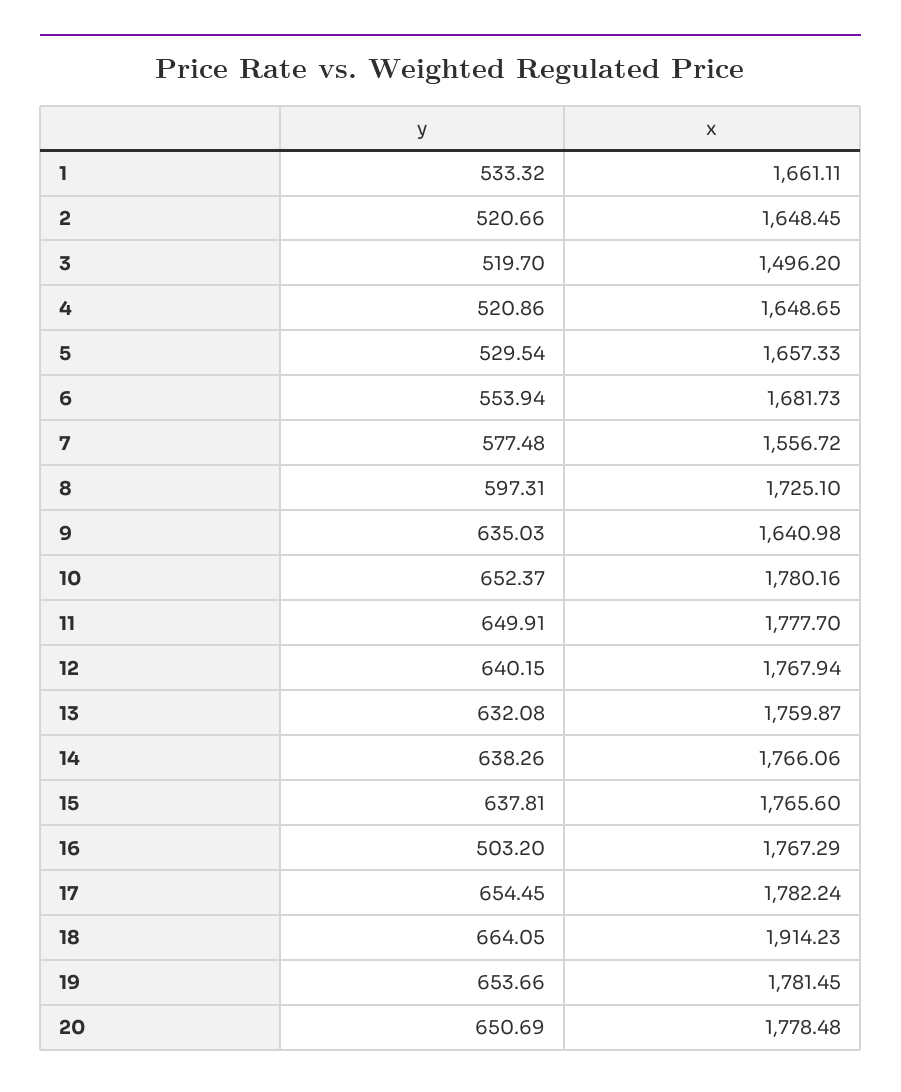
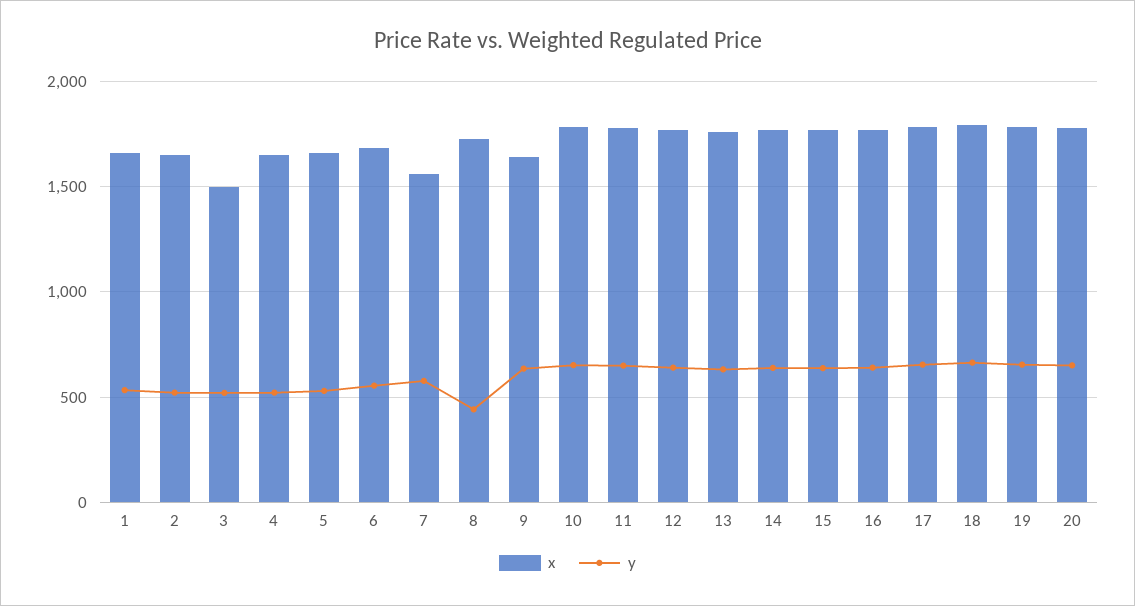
y, 8: 597.31 -> 450
y, 16: 503.2 -> 650
x, 18: 1914.23 -> 1800

